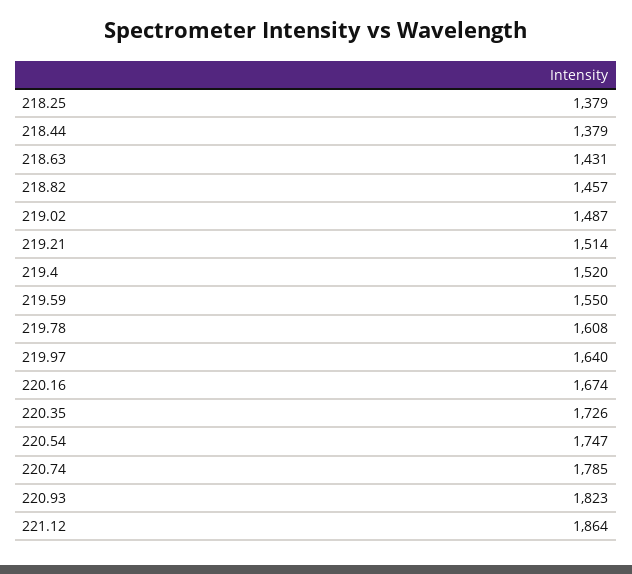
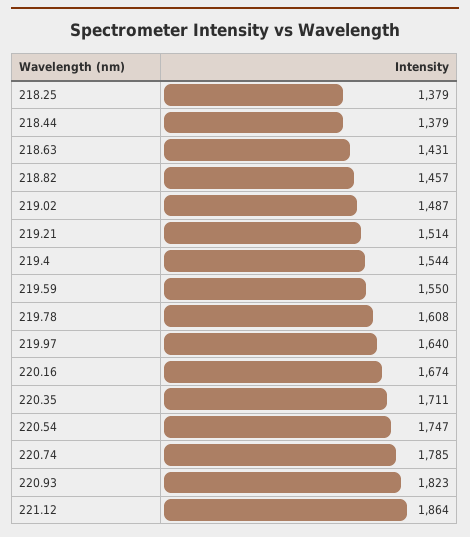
219.4: 1520 -> 1544
220.35: 1726 -> 1711

